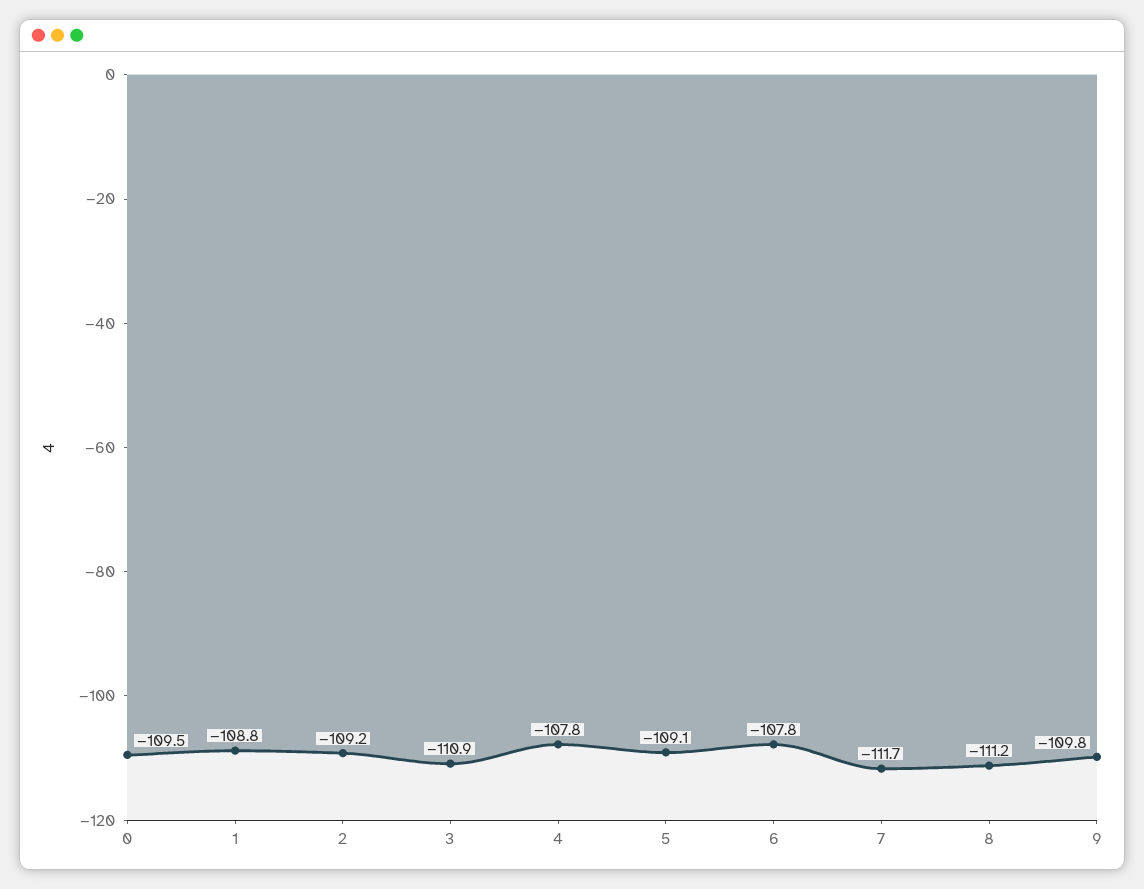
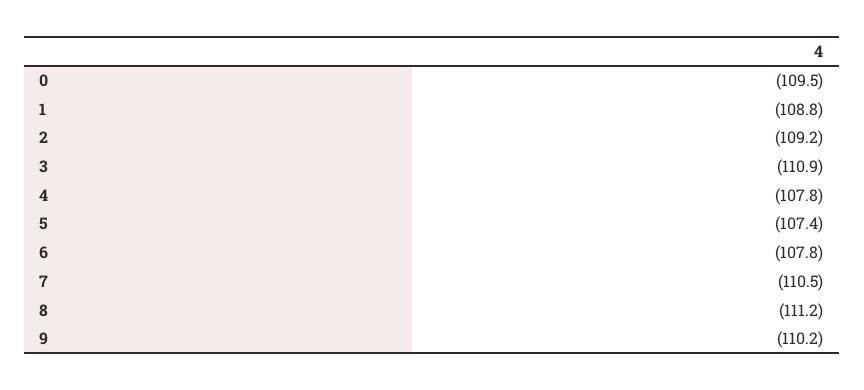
5: -109.1 -> -107.4
7: -111.7 -> -110.5
9: -109.8 -> -110.2

